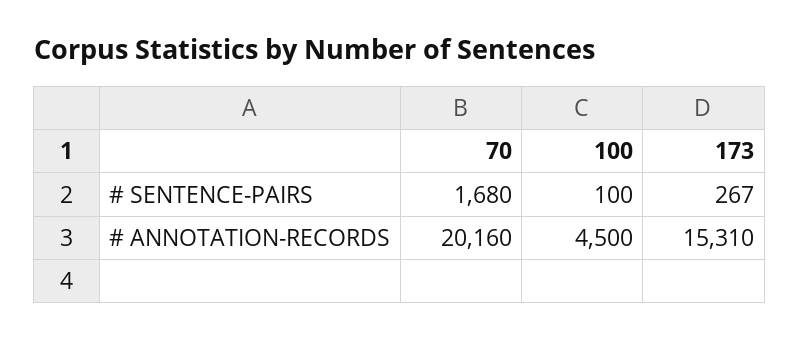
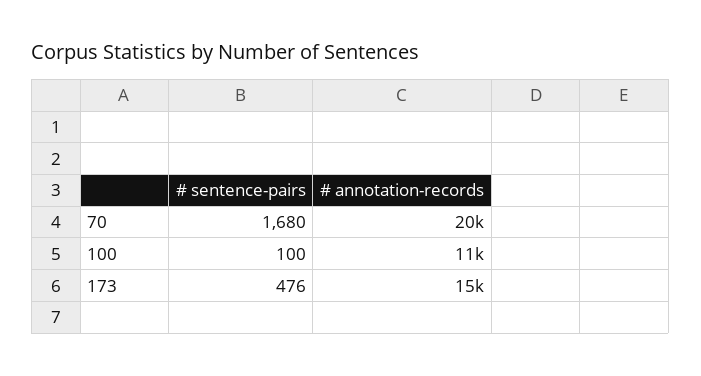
173, # SENTENCE-PAIRS: 267 -> 476
100, # ANNOTATION-RECORDS: 4500 -> 11000

